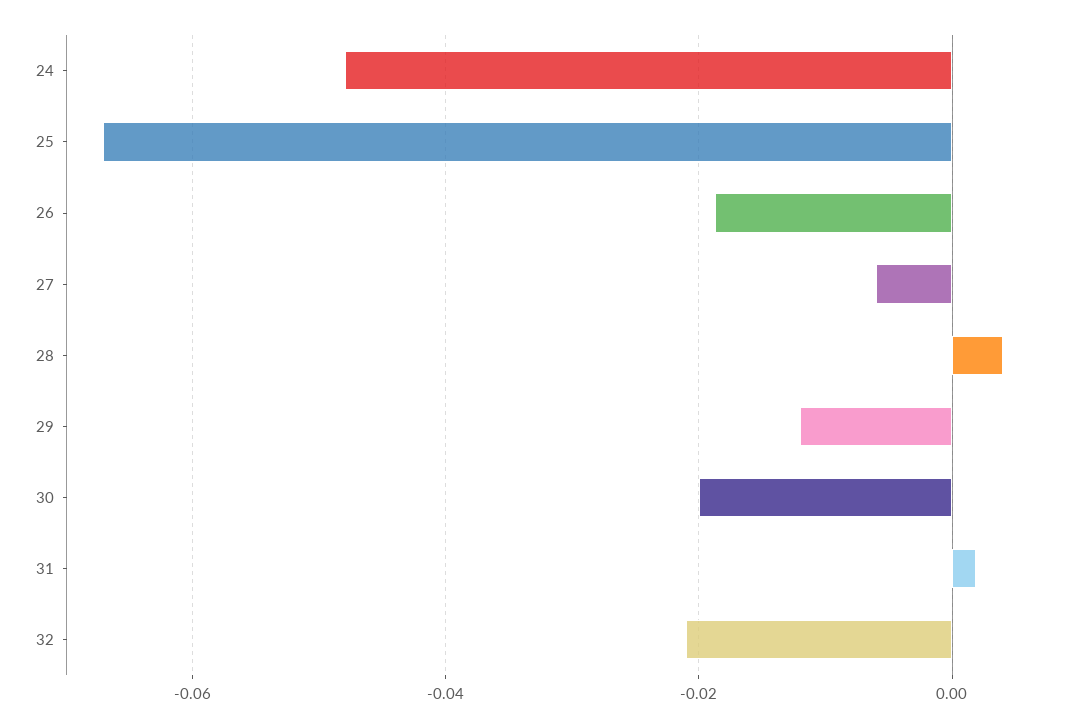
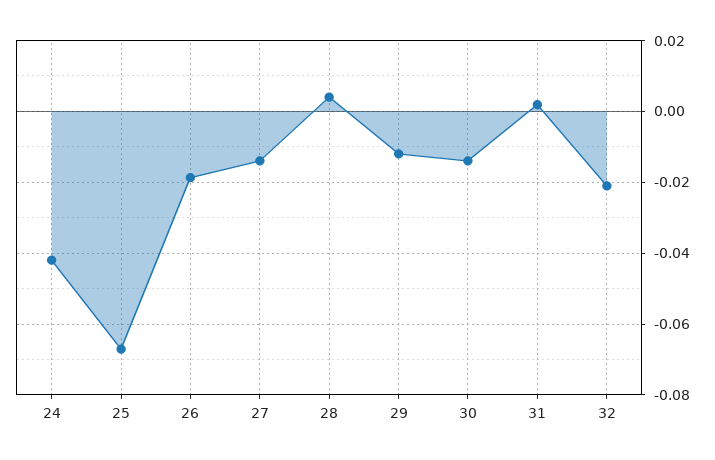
24: -0.048 -> -0.042
27: -0.006 -> -0.014
30: -0.02 -> -0.014

